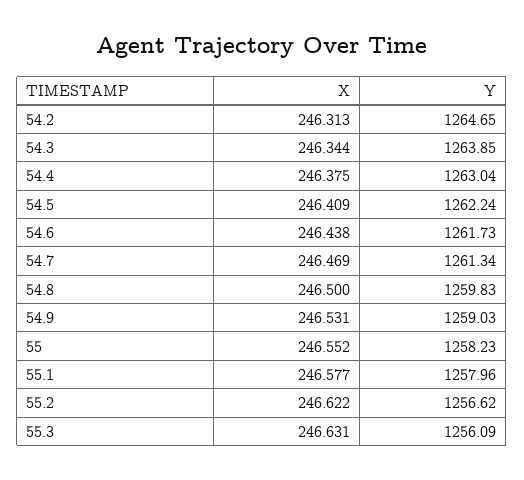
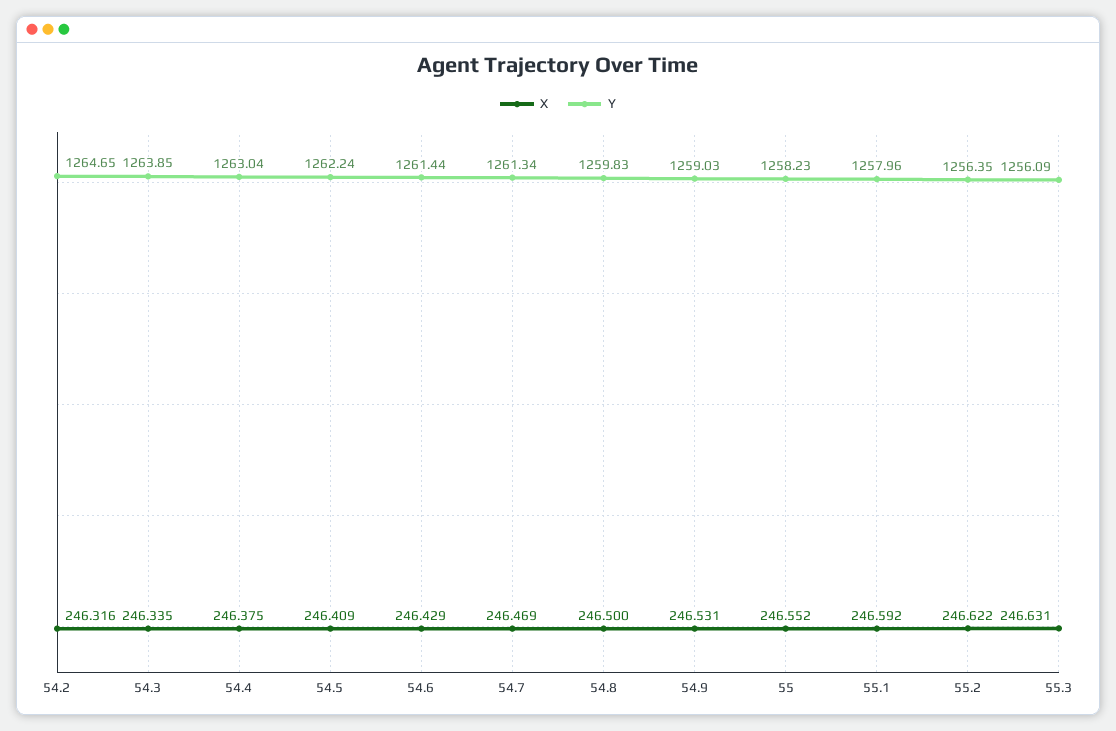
X, 54.2: 246.313 -> 246.316
X, 54.3: 246.344 -> 246.335
X, 54.6: 246.438 -> 246.429
Y, 54.6: 1261.73 -> 1261.44
X, 55.1: 246.577 -> 246.592
Y, 55.2: 1256.62 -> 1256.35

